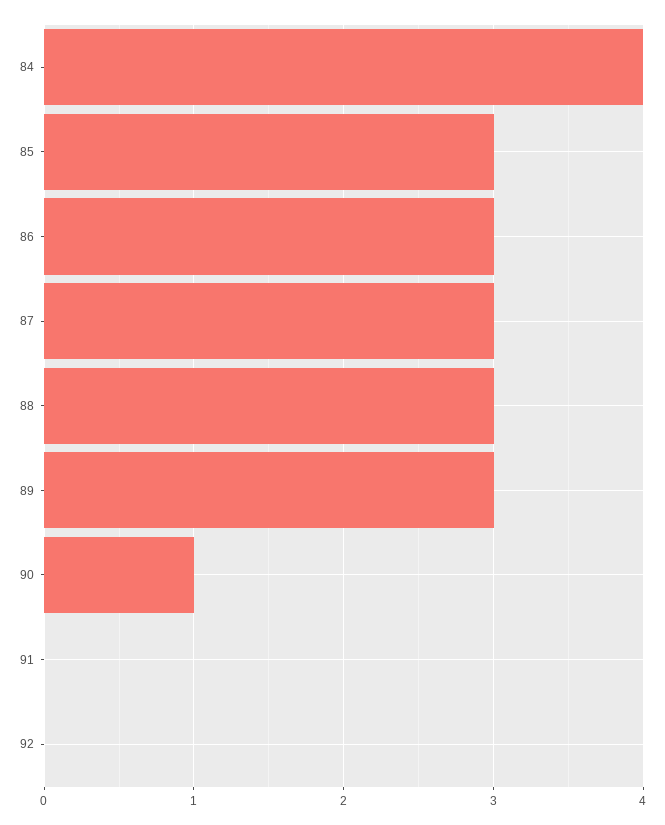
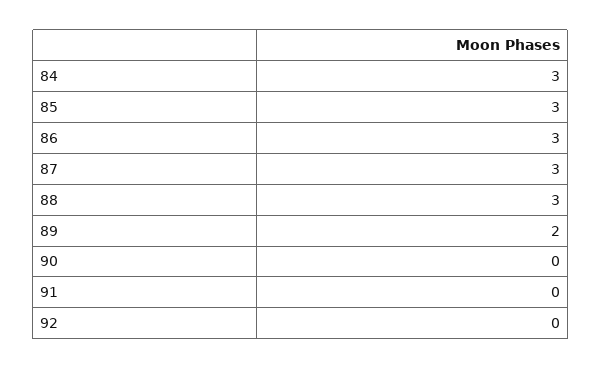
84: 4 -> 3
89: 3 -> 2
90: 1 -> 0

